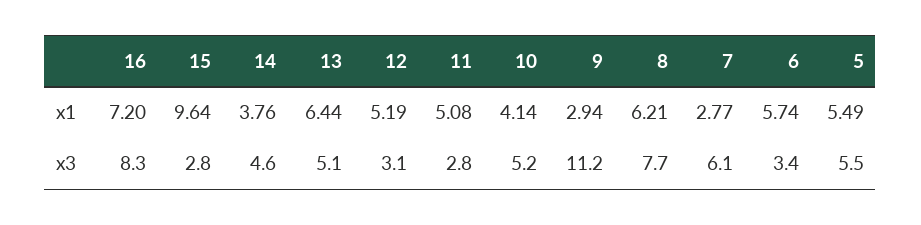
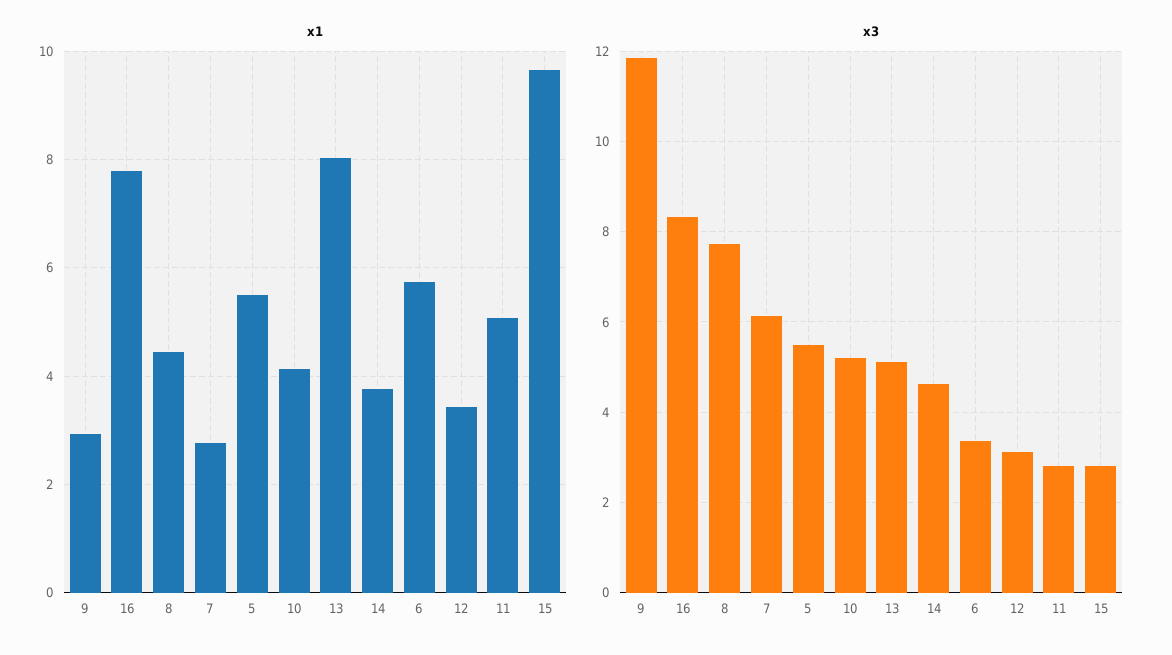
x1, 16: 7.2 -> 7.8
x1, 13: 6.44 -> 8
x1, 12: 5.19 -> 3.4
x1, 8: 6.21 -> 4.4
x3, 9: 11.2 -> 11.8

